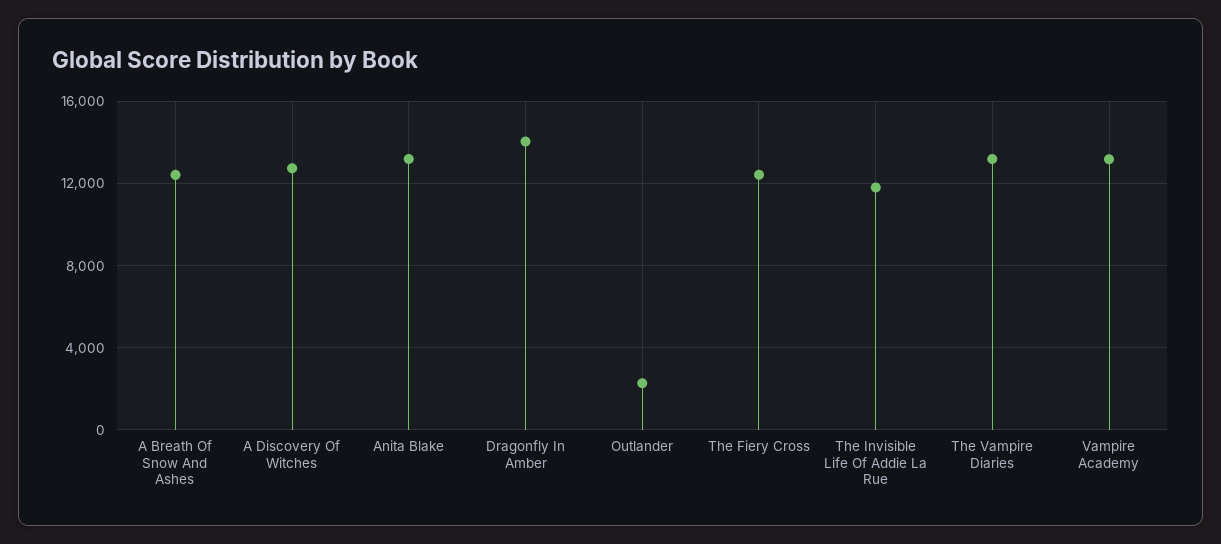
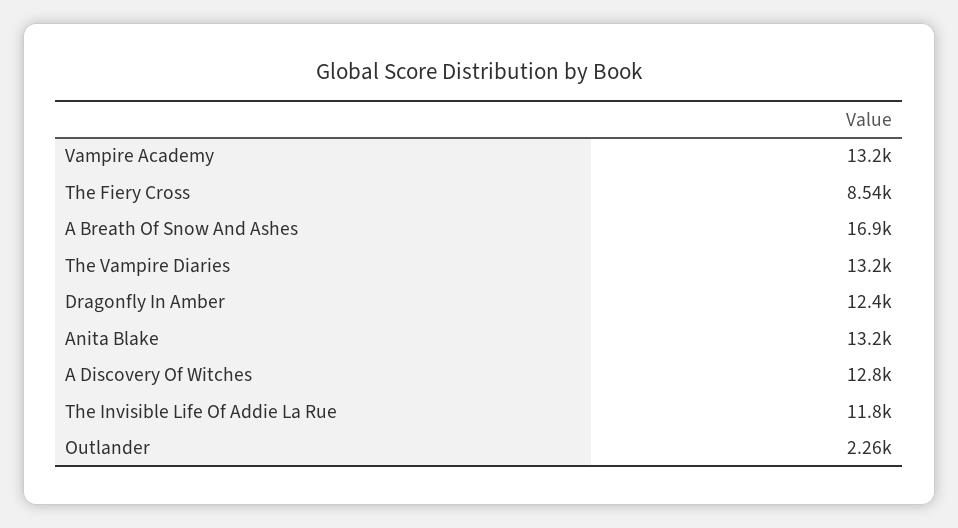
A Breath Of Snow And Ashes: 12500 -> 16900
Dragonfly In Amber: 14000 -> 12400
The Fiery Cross: 12500 -> 8540

